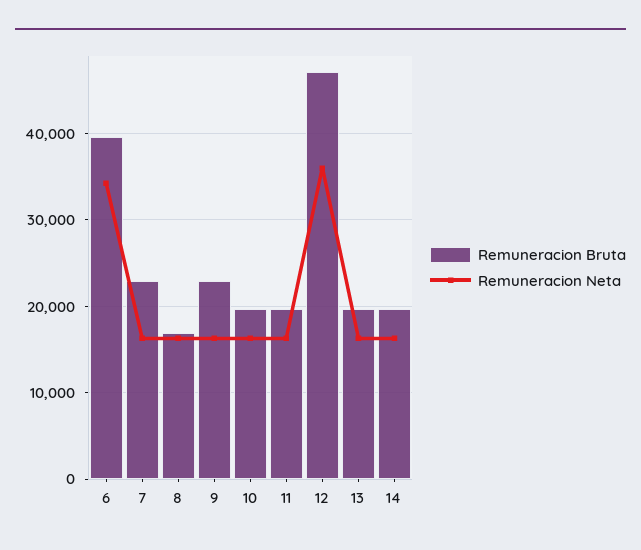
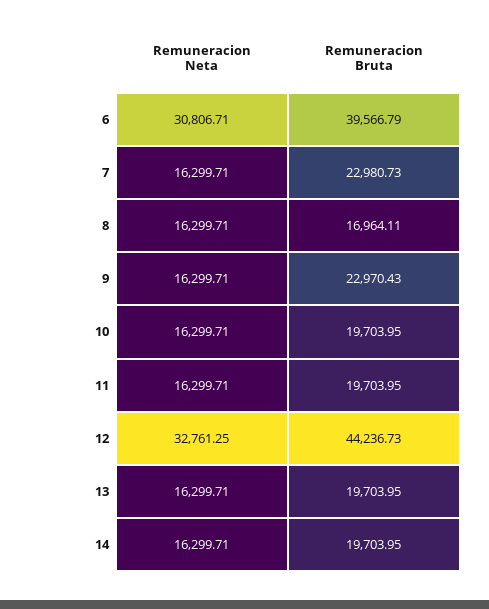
Remuneracion Neta, 6: 34000 -> 30806.71
Remuneracion Bruta, 12: 47000 -> 44236.73
Remuneracion Neta, 12: 36000 -> 32761.25

